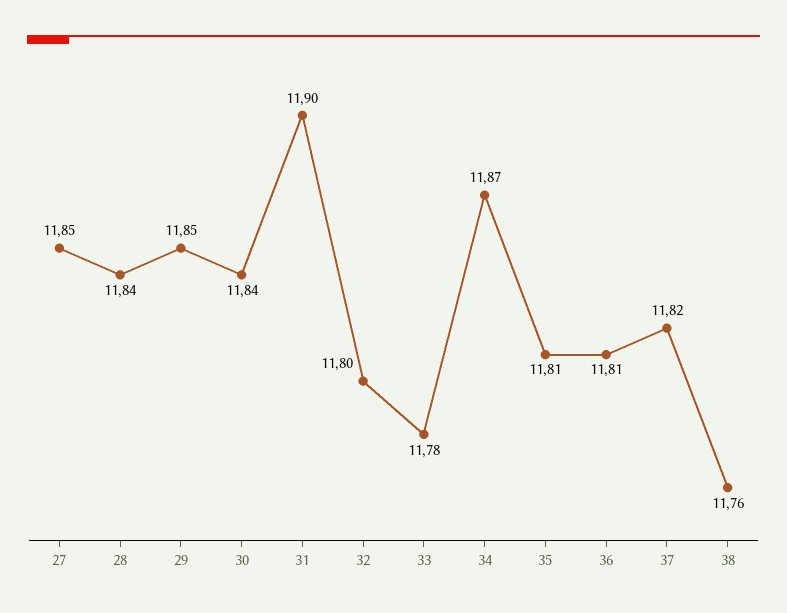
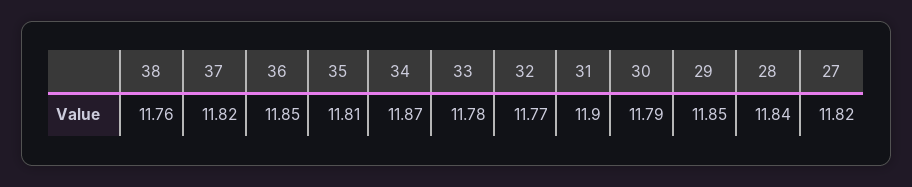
27: 11.85 -> 11.82
30: 11.84 -> 11.79
32: 11.8 -> 11.77
36: 11.81 -> 11.85

